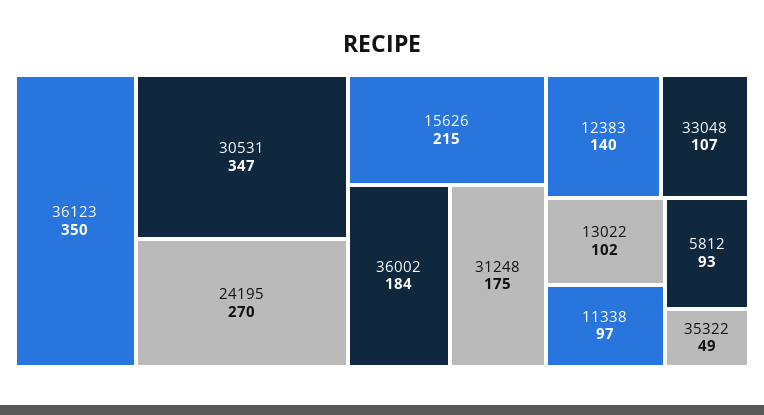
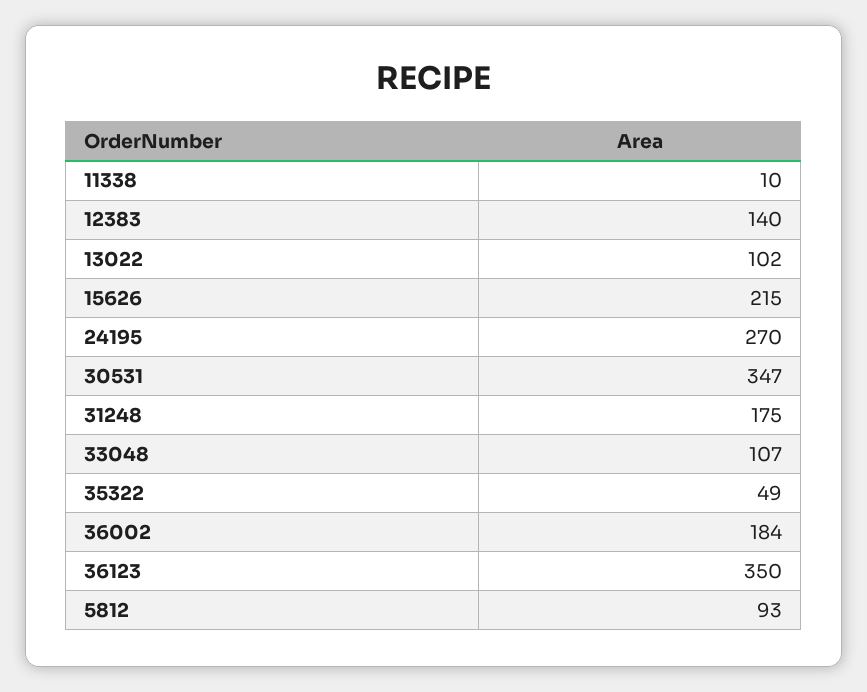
11338: 97 -> 10

